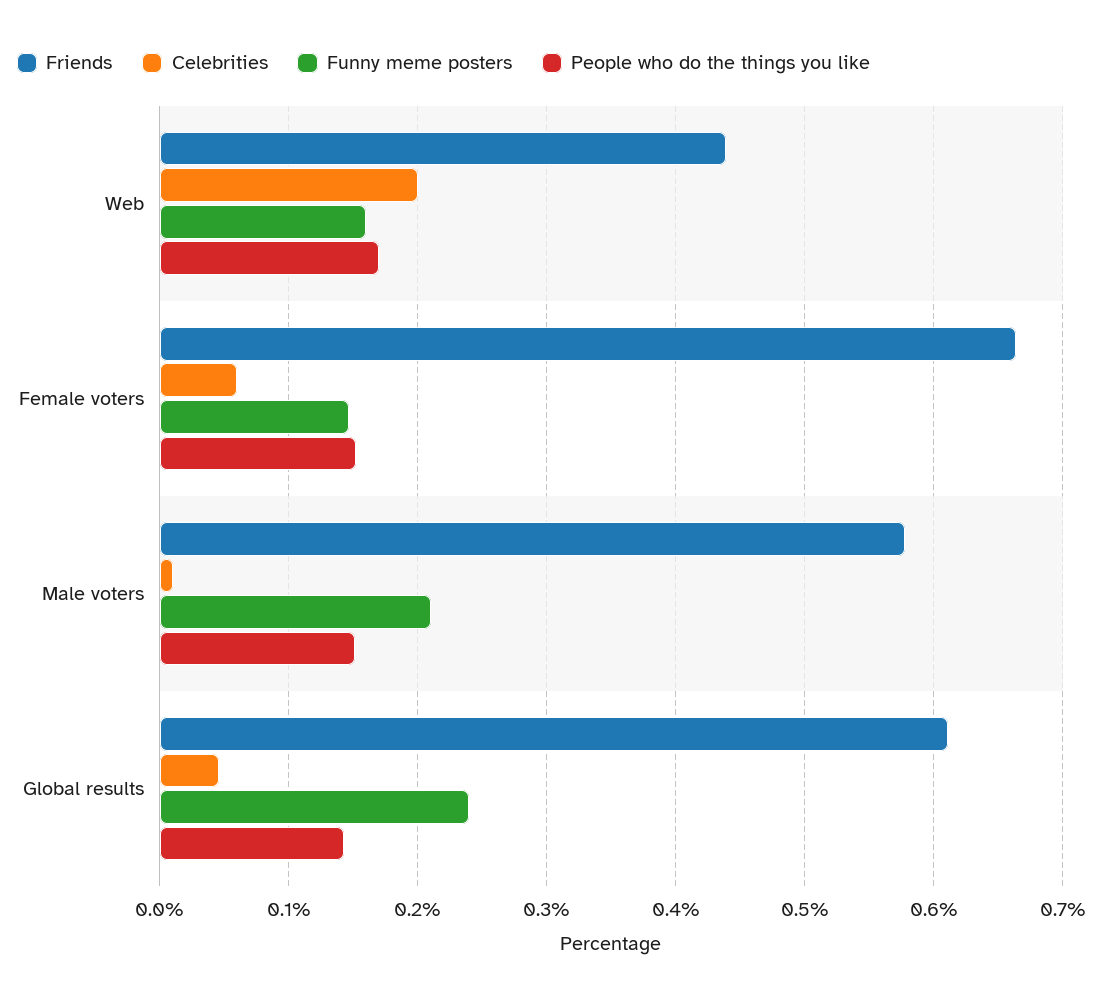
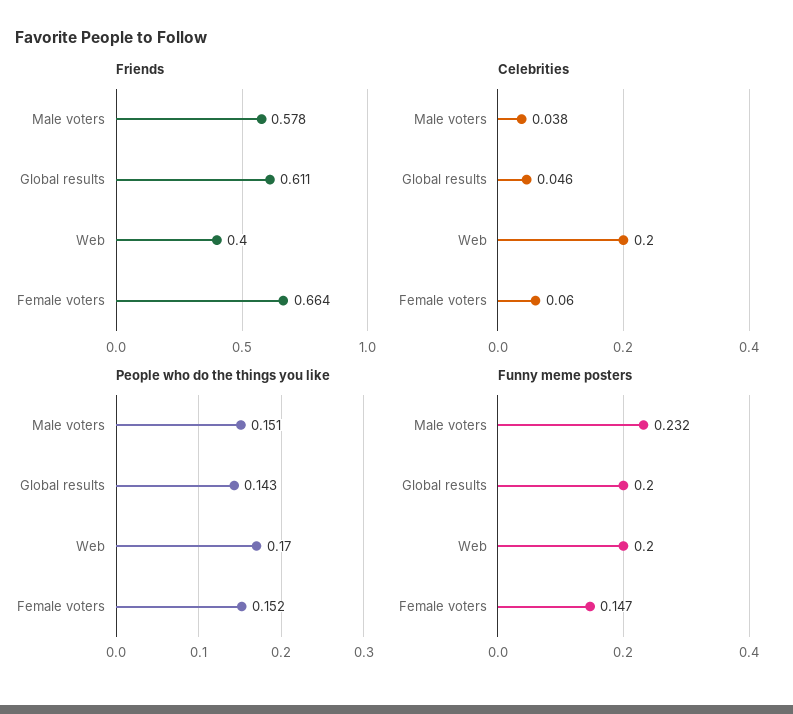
Friends, Web: 0.44 -> 0.4
Funny meme posters, Web: 0.16 -> 0.2
Celebrities, Male voters: 0.01 -> 0.038
Funny meme posters, Male voters: 0.21 -> 0.232
Funny meme posters, Global results: 0.24 -> 0.2

